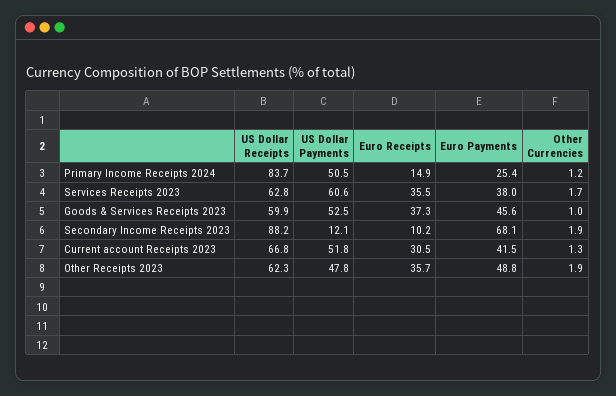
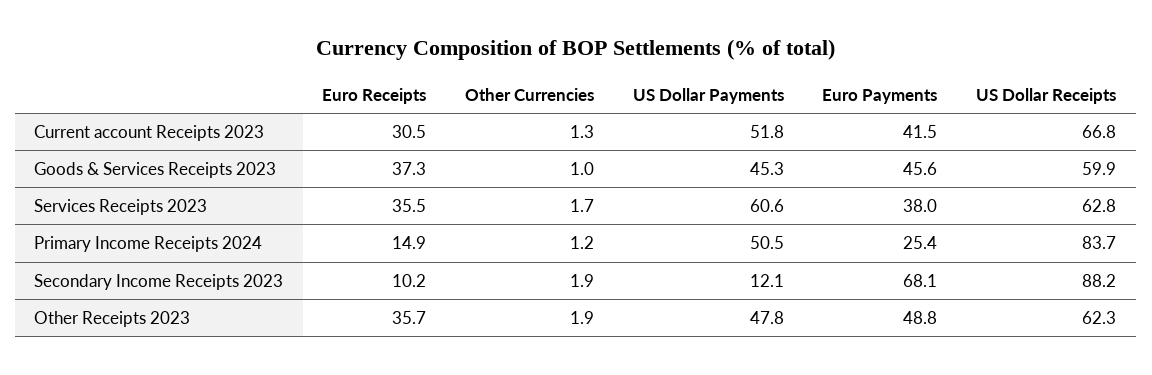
US Dollar Payments, Goods & Services Receipts 2023: 52.5 -> 45.3

